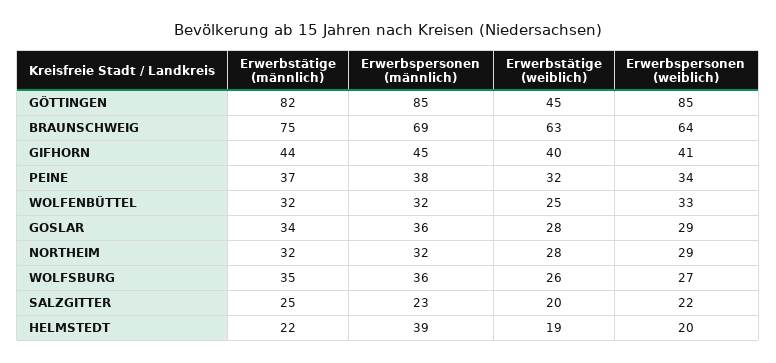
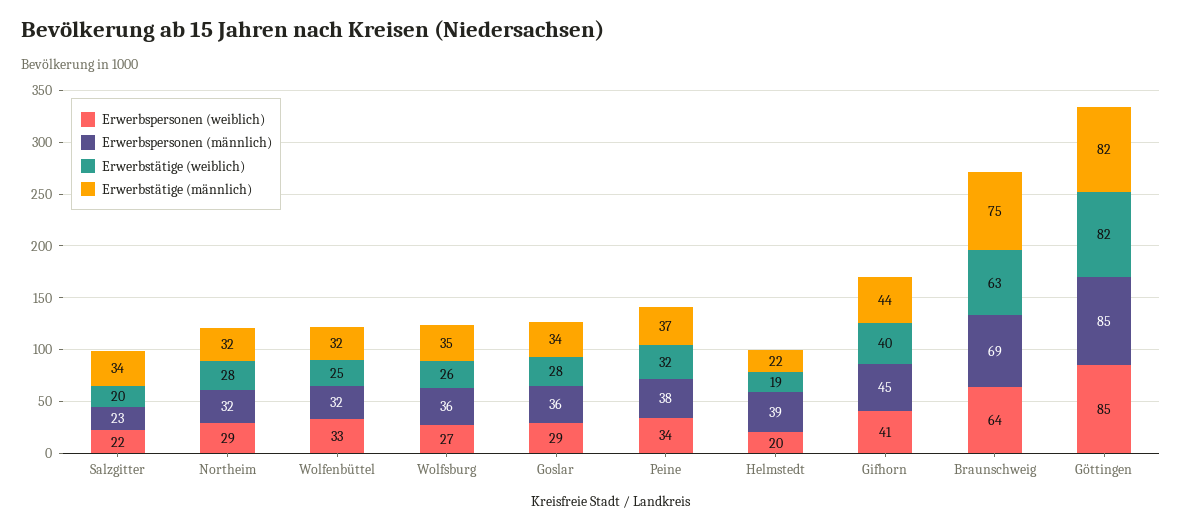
Erwerbstätige (weiblich), GÖTTINGEN: 45 -> 82
Erwerbstätige (männlich), SALZGITTER: 25 -> 34

